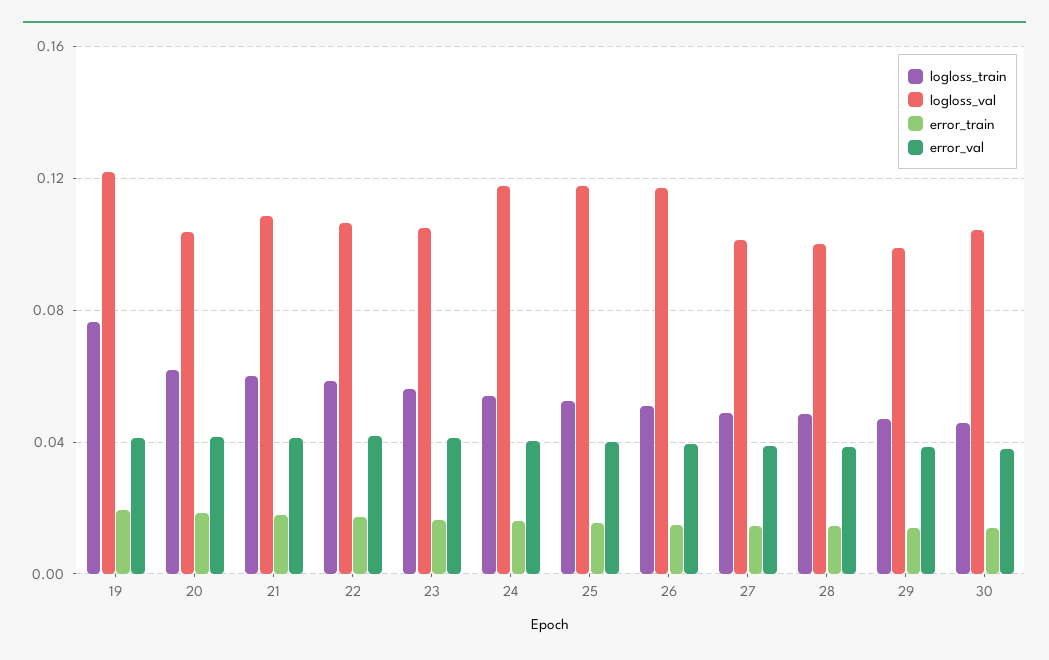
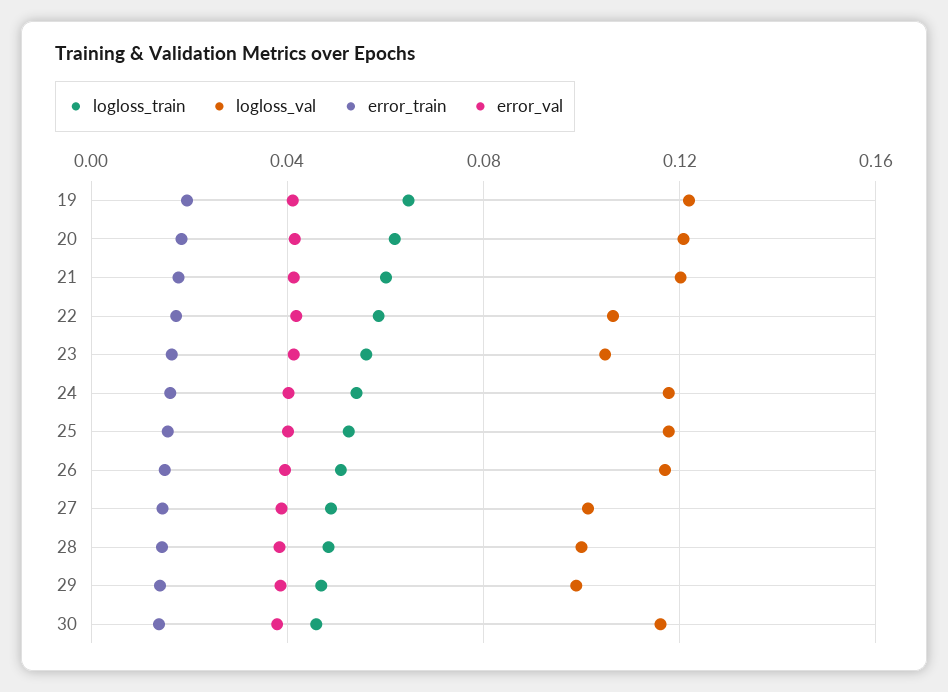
logloss_train, 19: 0.075 -> 0.065
logloss_val, 20: 0.105 -> 0.12
logloss_val, 21: 0.11 -> 0.12
logloss_val, 30: 0.105 -> 0.115

